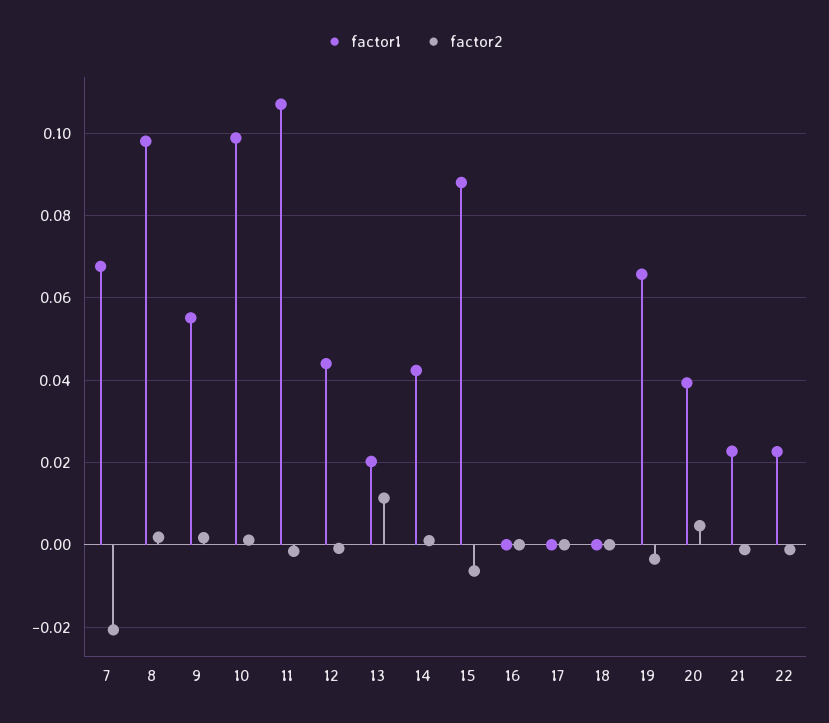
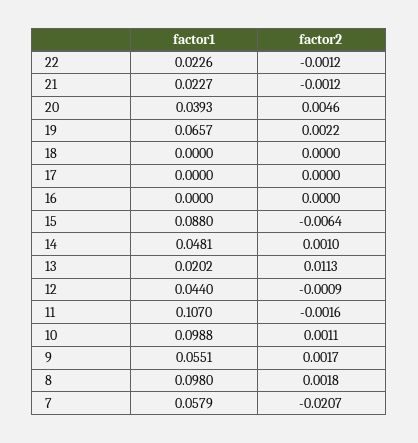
factor1, 7: 0.068 -> 0.0579
factor1, 14: 0.042 -> 0.0481
factor2, 19: -0.004 -> 0.0022

